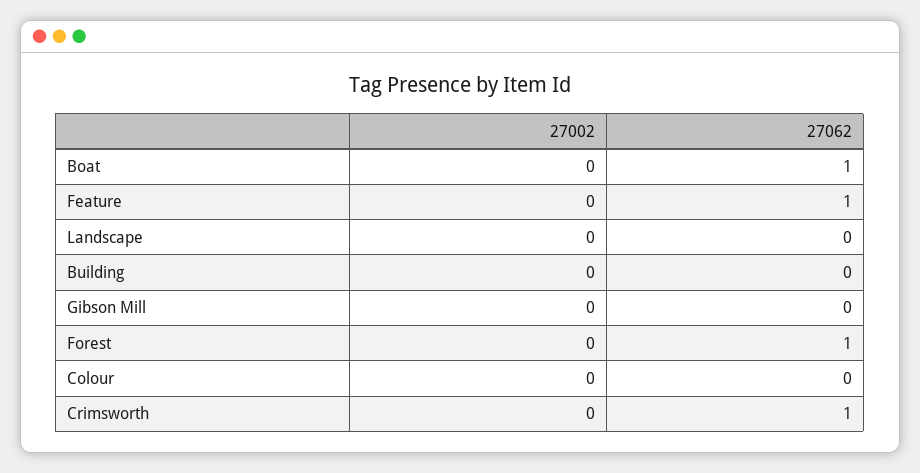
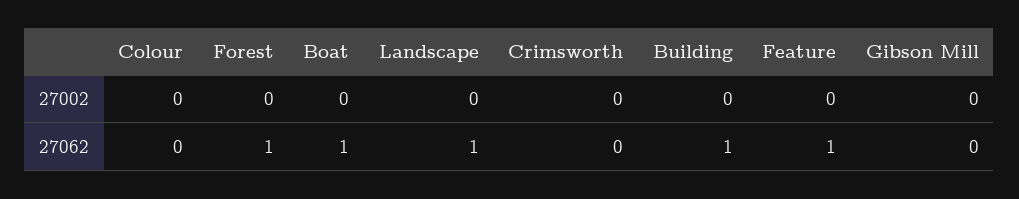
27062, Landscape: 0 -> 1
27062, Building: 0 -> 1
27062, Crimsworth: 1 -> 0

